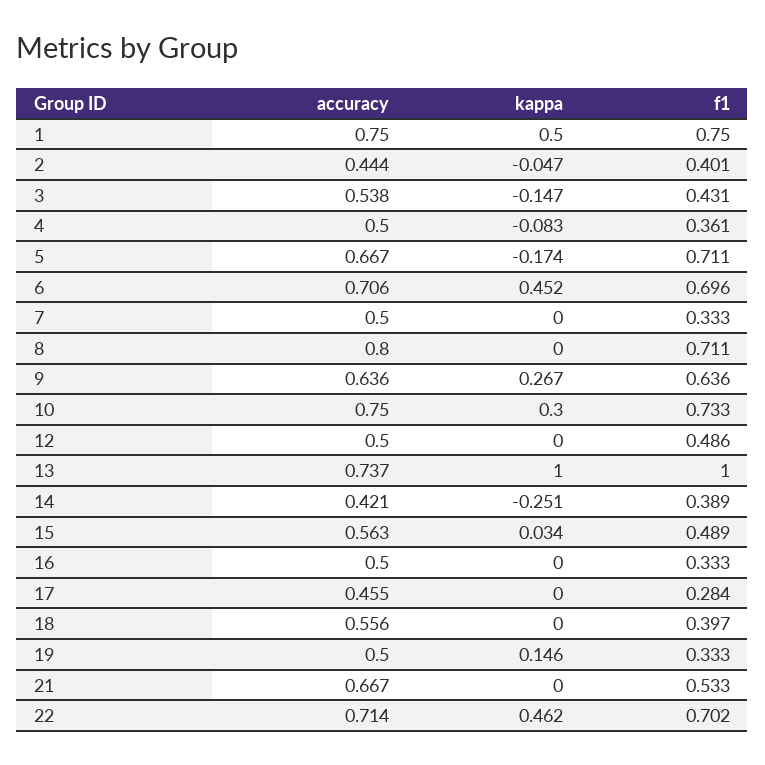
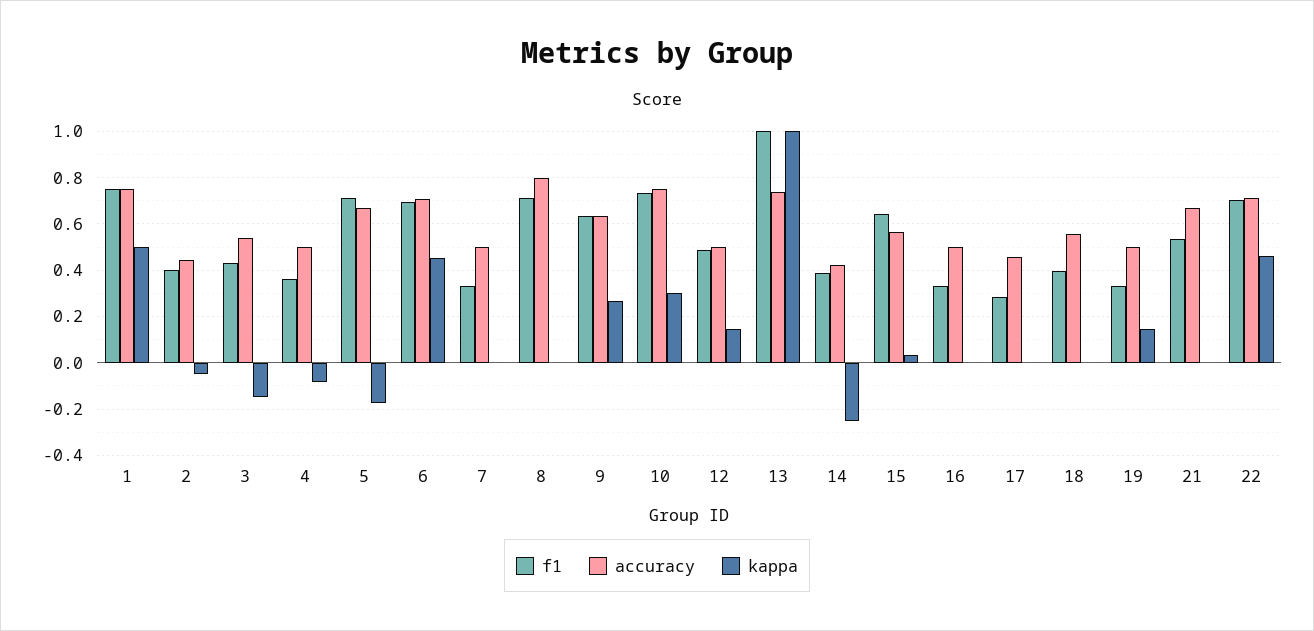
kappa, 12: 0 -> 0.15
f1, 15: 0.489 -> 0.65

